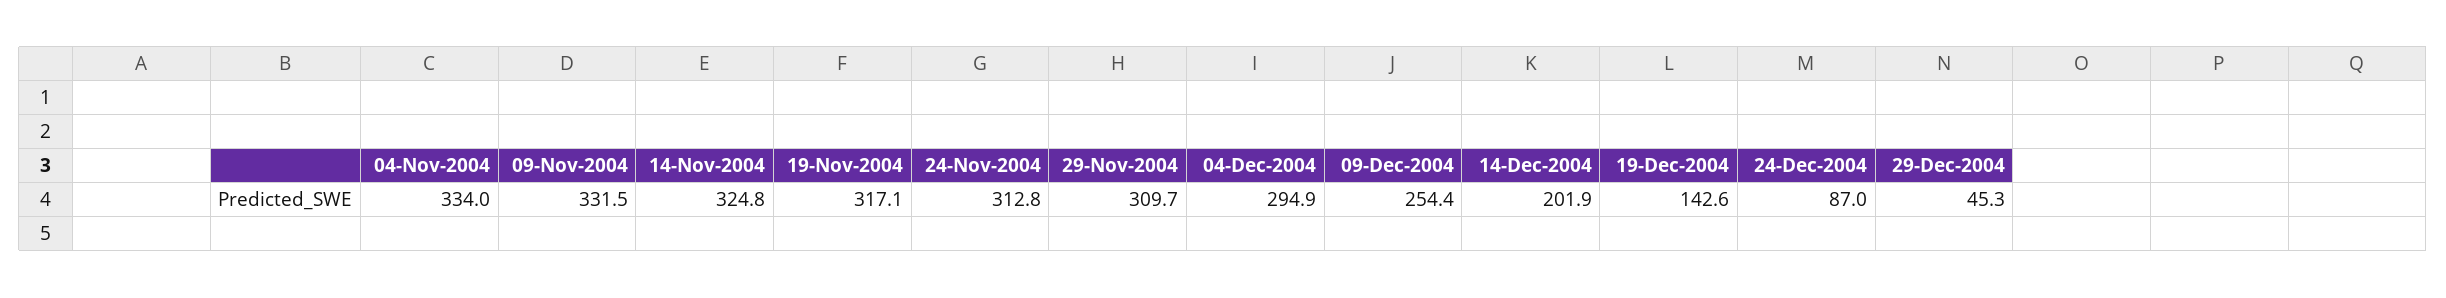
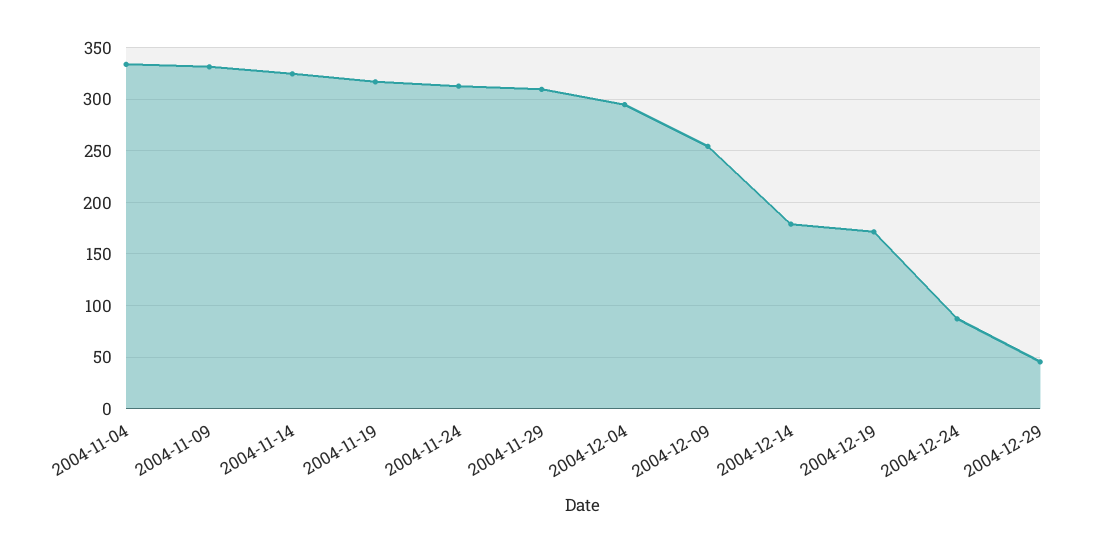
14-Dec-2004: 201.9 -> 180
19-Dec-2004: 142.6 -> 170

